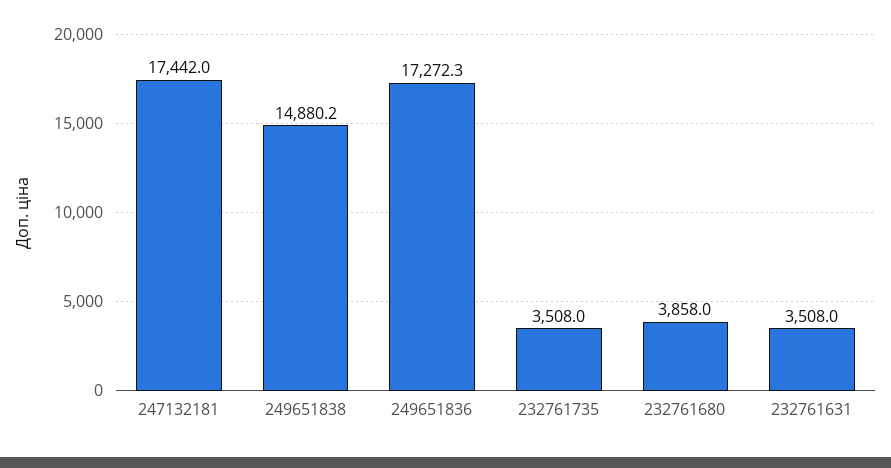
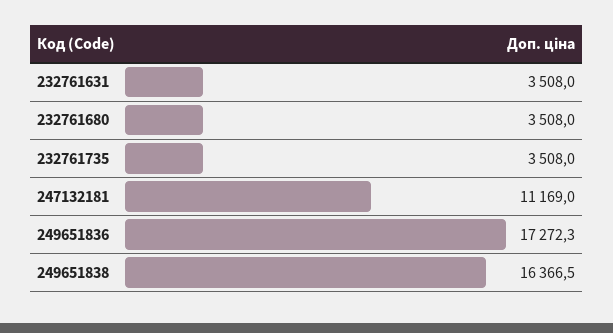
247132181: 17442 -> 11169
249651838: 14880.2 -> 16366.5
232761680: 3858 -> 3508

